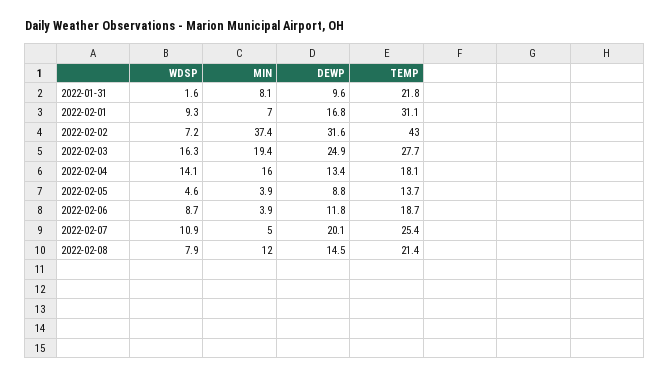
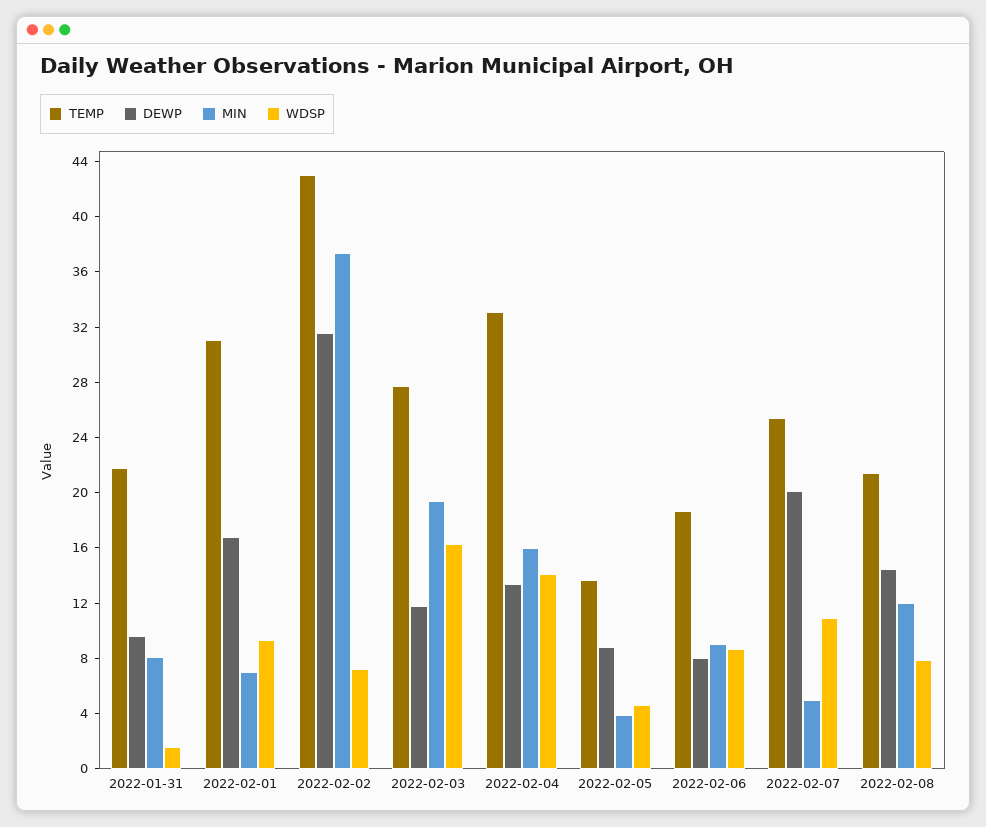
DEWP, 2022-02-03: 24.9 -> 12
TEMP, 2022-02-04: 18.1 -> 33
MIN, 2022-02-06: 3.9 -> 9
DEWP, 2022-02-06: 11.8 -> 8

